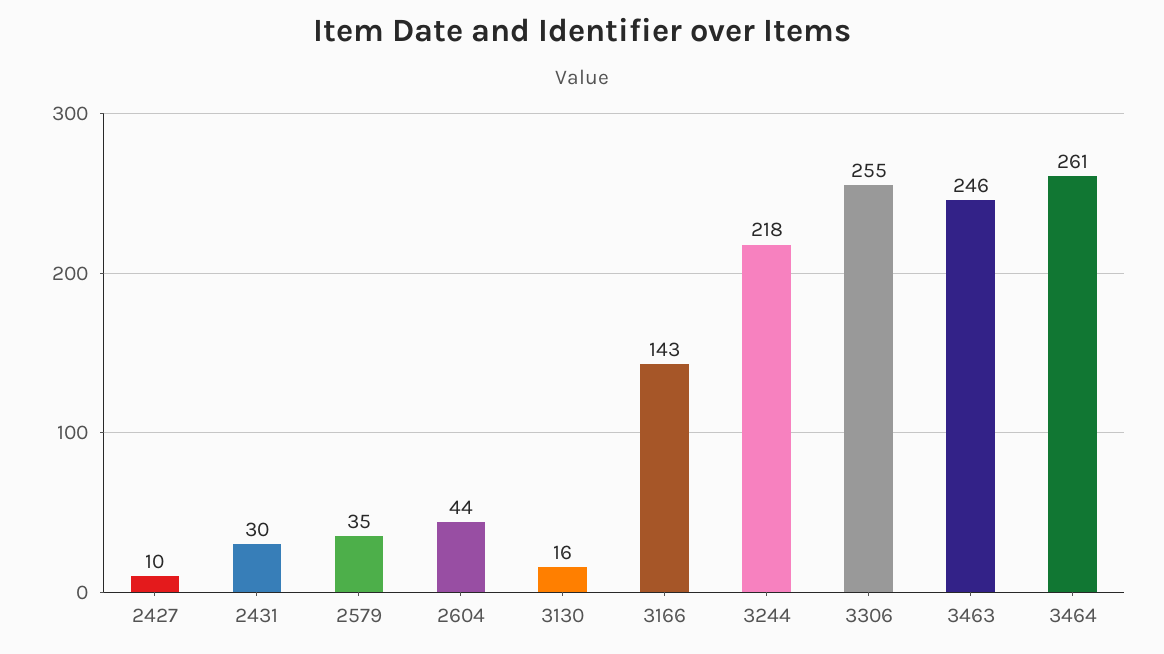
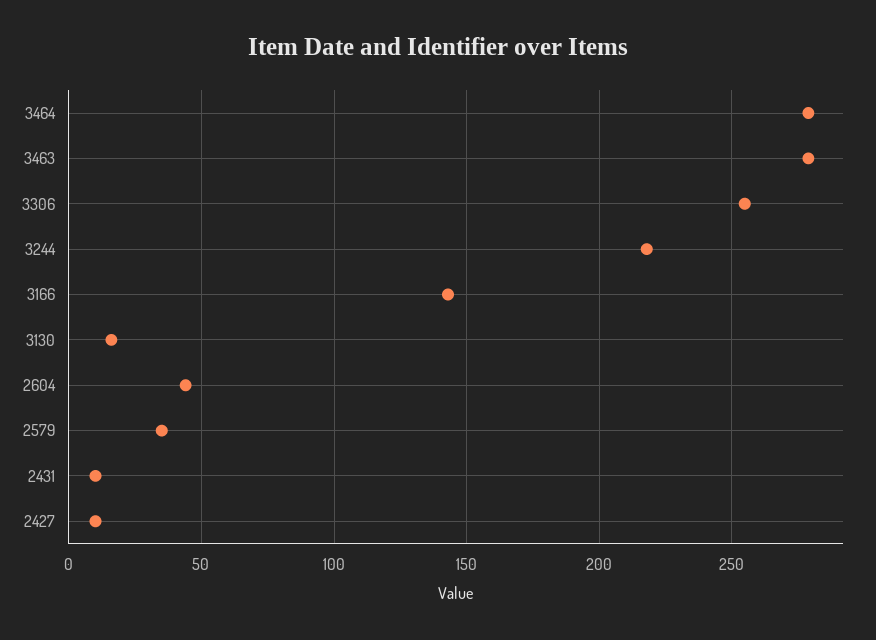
2431: 30 -> 10
3463: 246 -> 280
3464: 261 -> 280

